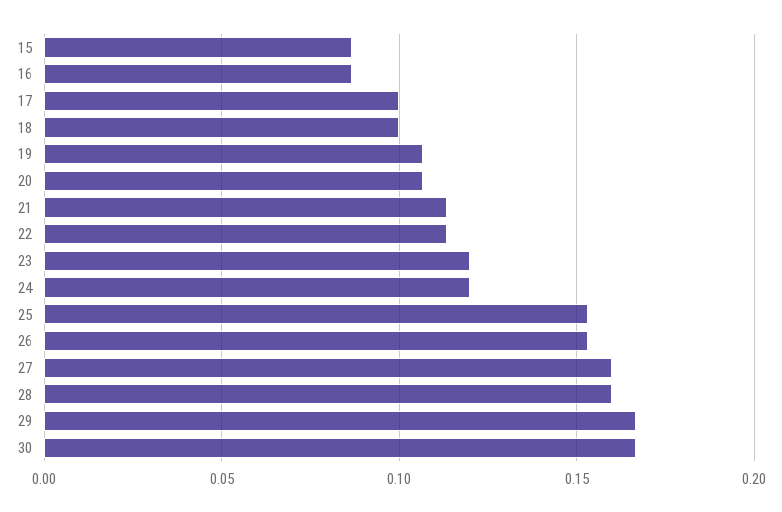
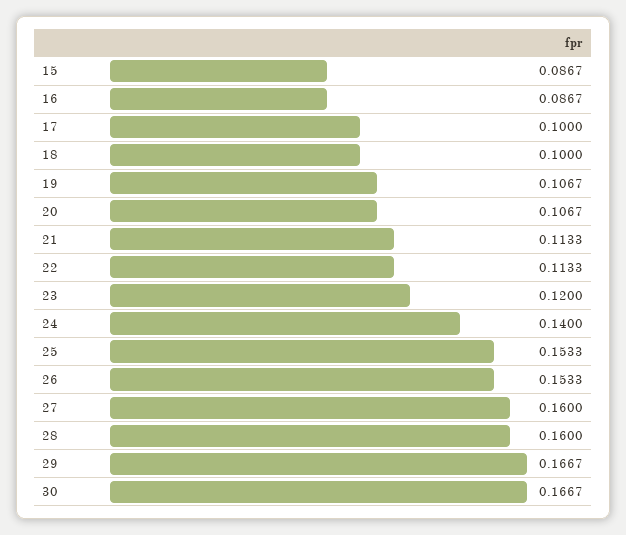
24: 0.12 -> 0.14

